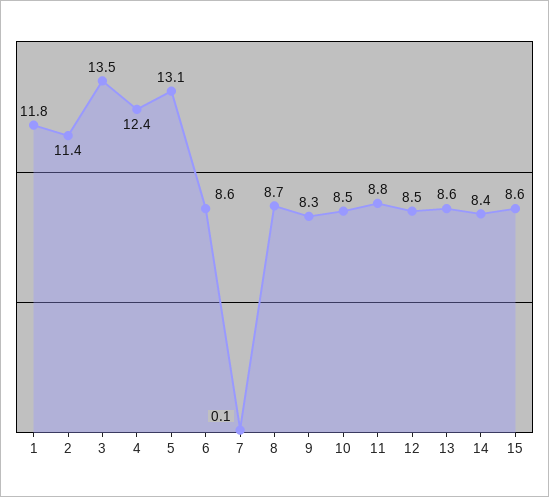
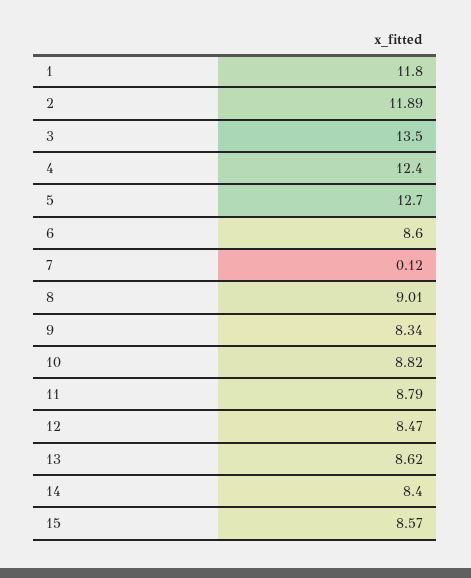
2: 11.4 -> 11.89
5: 13.1 -> 12.7
8: 8.7 -> 9.01
10: 8.5 -> 8.82

